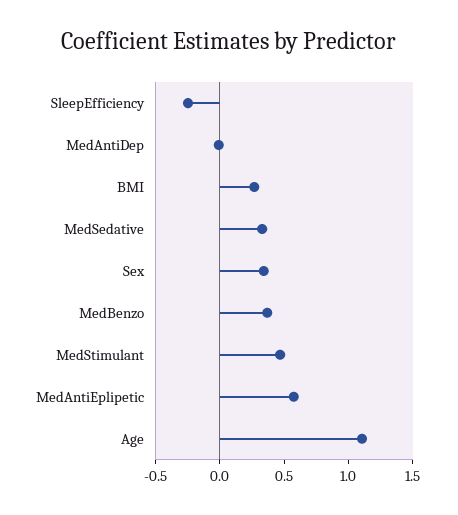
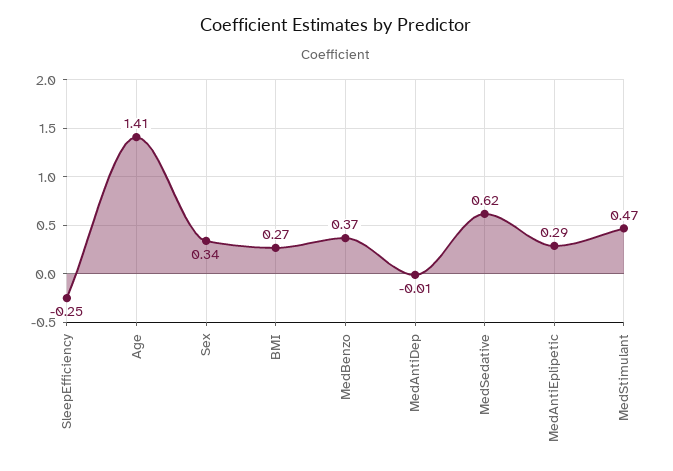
MedSedative: 0.3 -> 0.62
MedAntiEplipetic: 0.6 -> 0.29
Age: 1.1 -> 1.41

